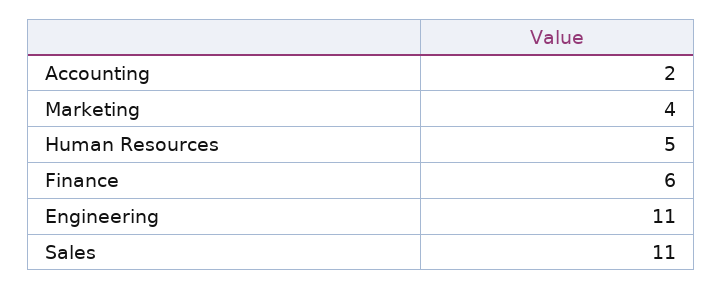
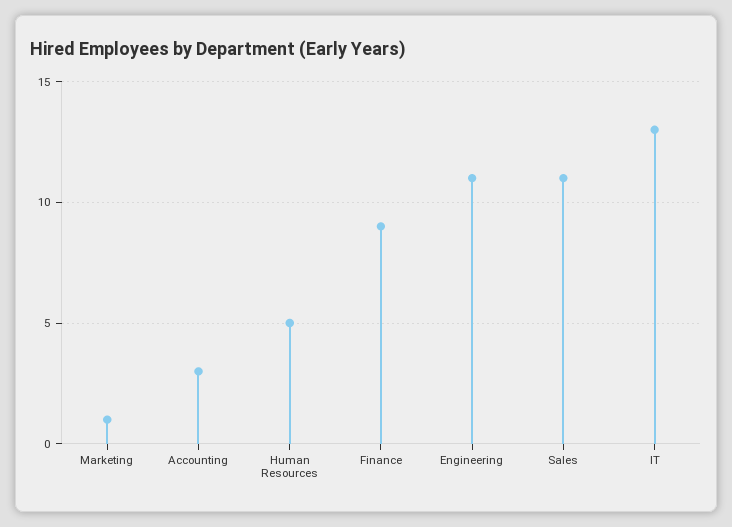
Accounting: 2 -> 3
Marketing: 4 -> 1
Finance: 6 -> 9
IT: none -> 13

